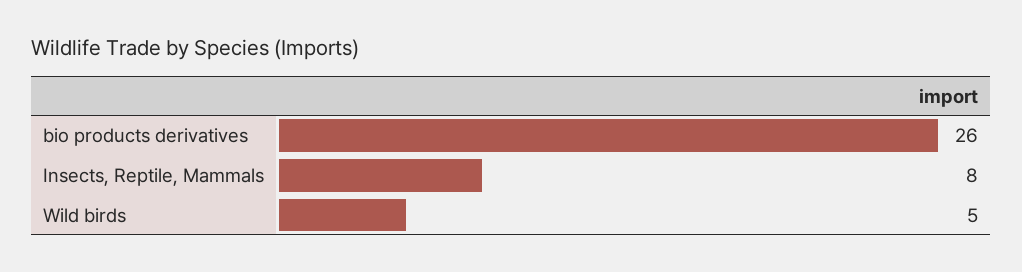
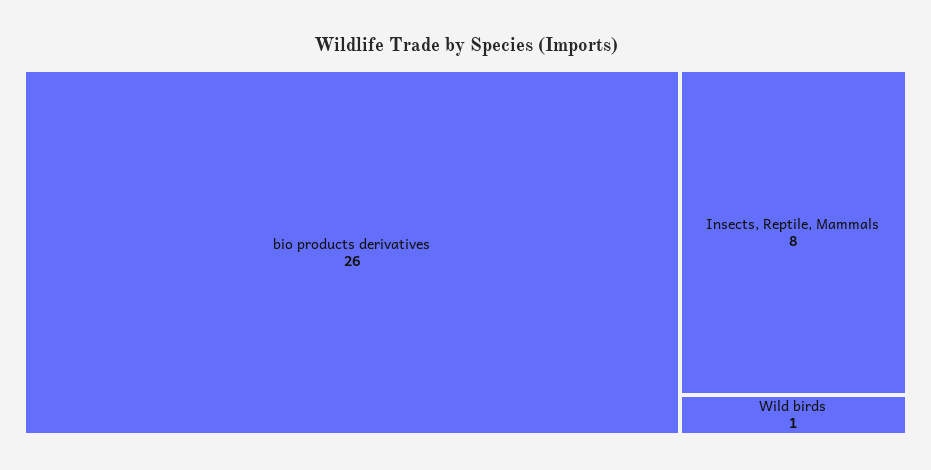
Wild birds: 5 -> 1

